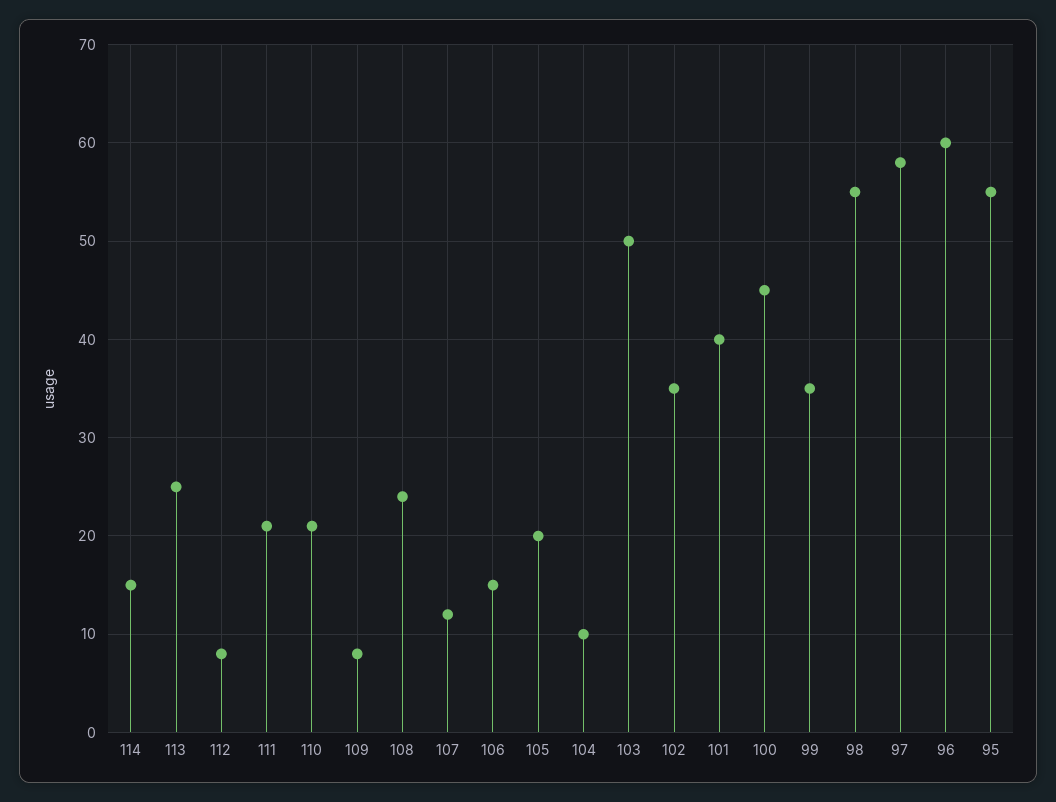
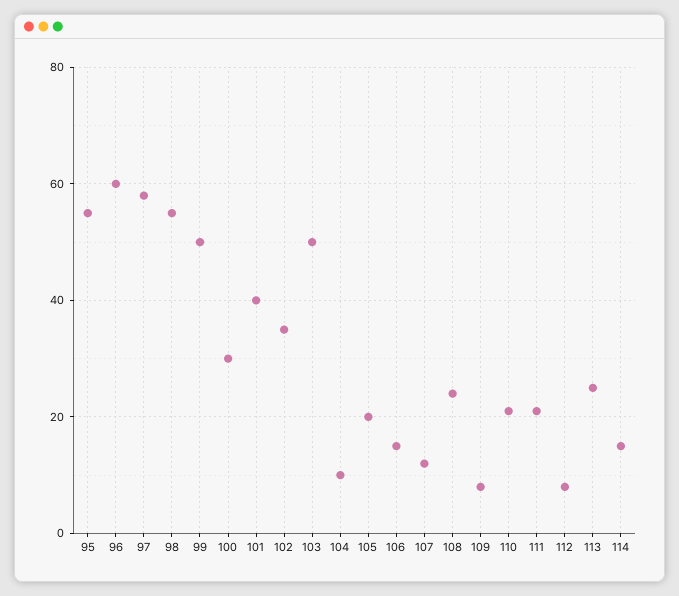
100: 45 -> 30
99: 35 -> 50

